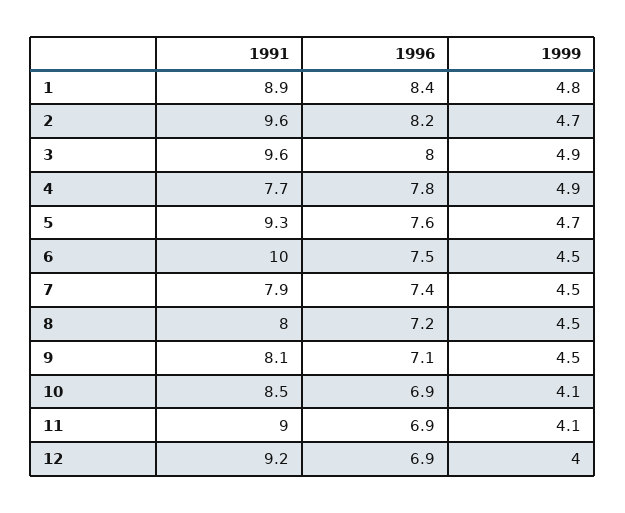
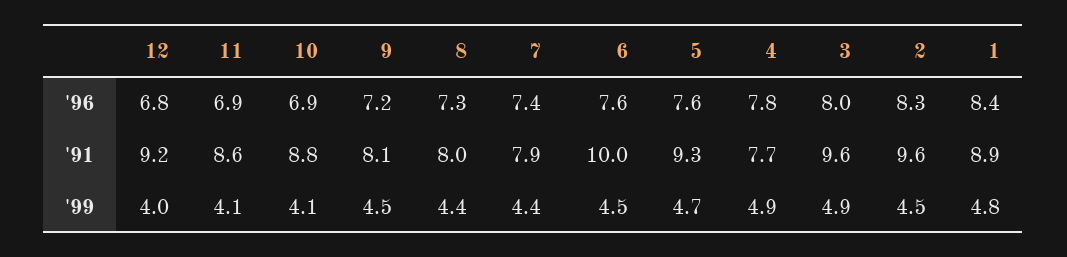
1996, 2: 8.2 -> 8.3
1999, 2: 4.7 -> 4.5
1996, 6: 7.5 -> 7.6
1999, 7: 4.5 -> 4.4
1996, 8: 7.2 -> 7.3
1999, 8: 4.5 -> 4.4
1996, 9: 7.1 -> 7.2
1991, 10: 8.5 -> 8.8
1991, 11: 9 -> 8.6
1996, 12: 6.9 -> 6.8

